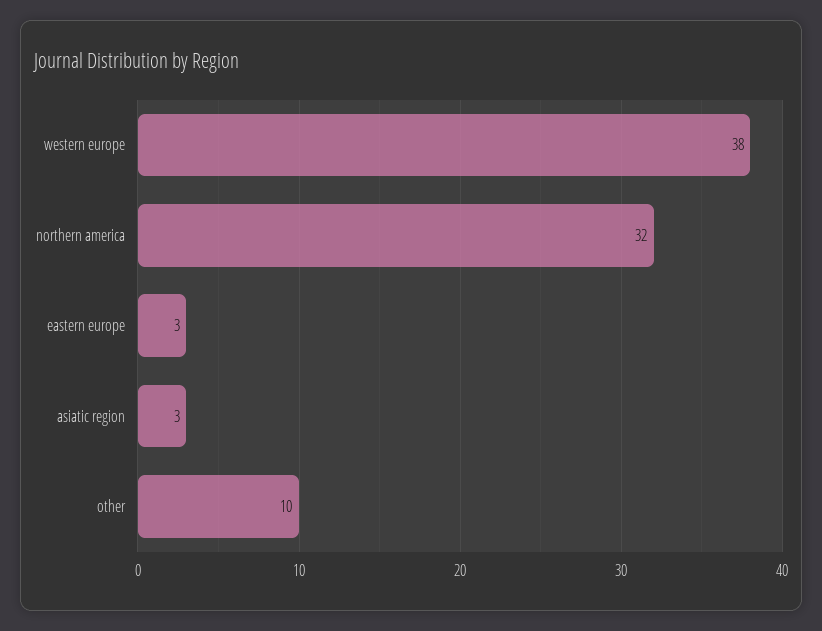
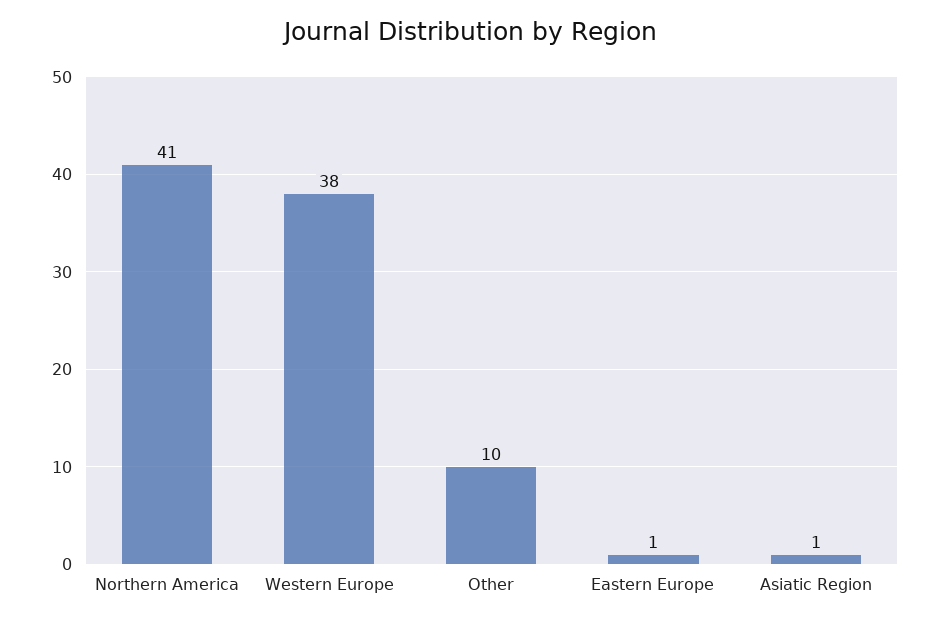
northern america: 32 -> 41
eastern europe: 3 -> 1
asiatic region: 3 -> 1

